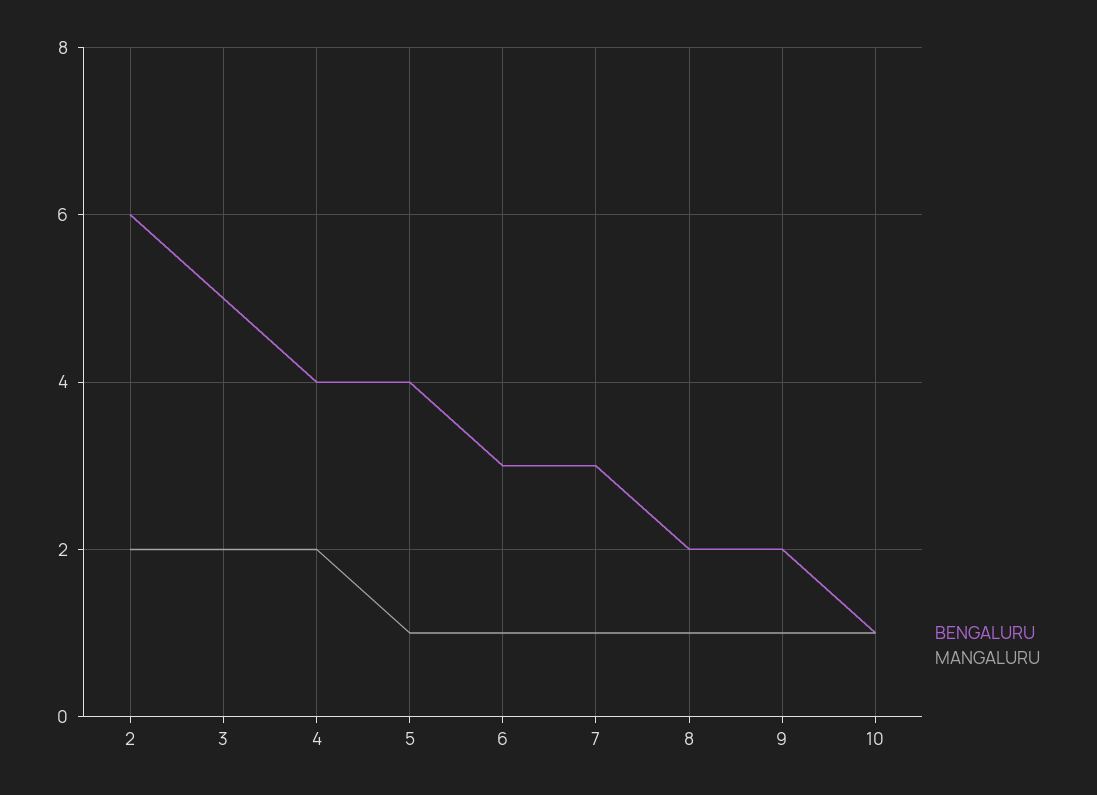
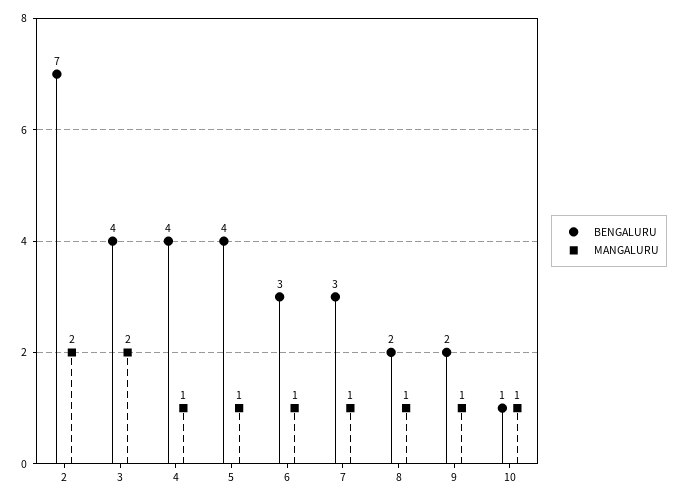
BENGALURU, 2: 6 -> 7
BENGALURU, 3: 5 -> 4
MANGALURU, 4: 2 -> 1

